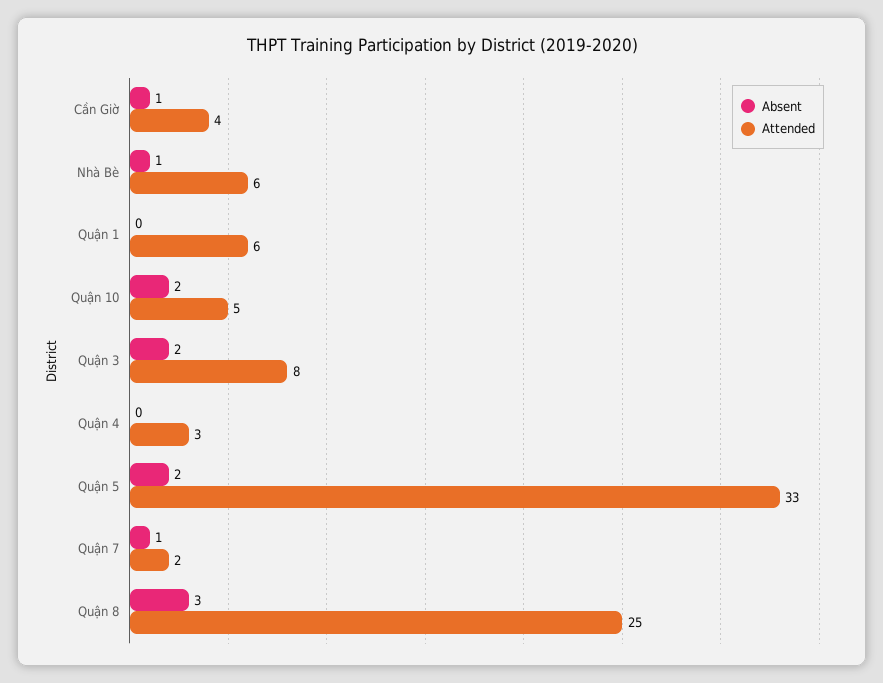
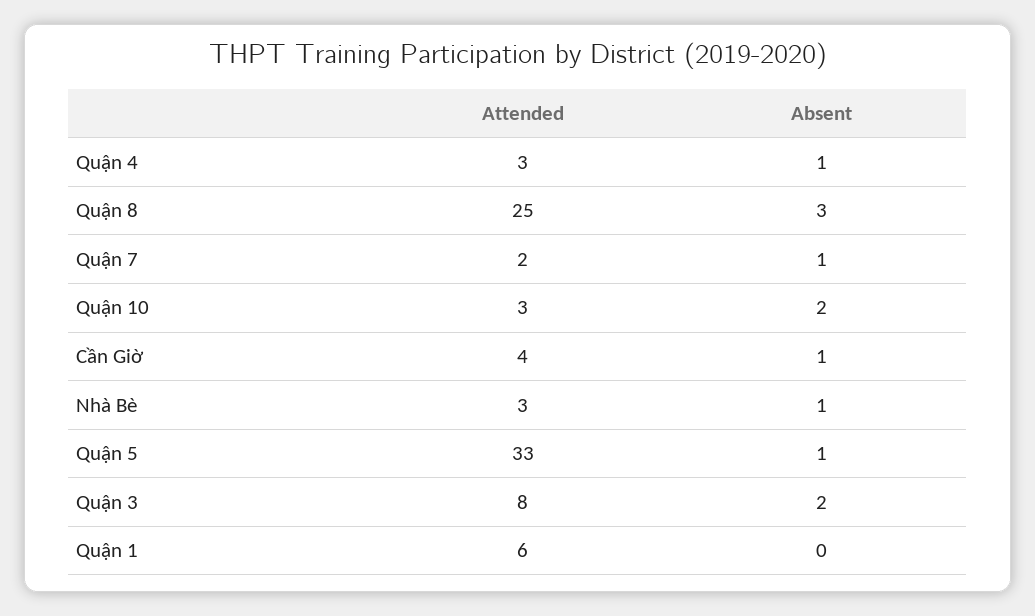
Attended, Nhà Bè: 6 -> 3
Attended, Quận 10: 5 -> 3
Absent, Quận 4: 0 -> 1
Absent, Quận 5: 2 -> 1

